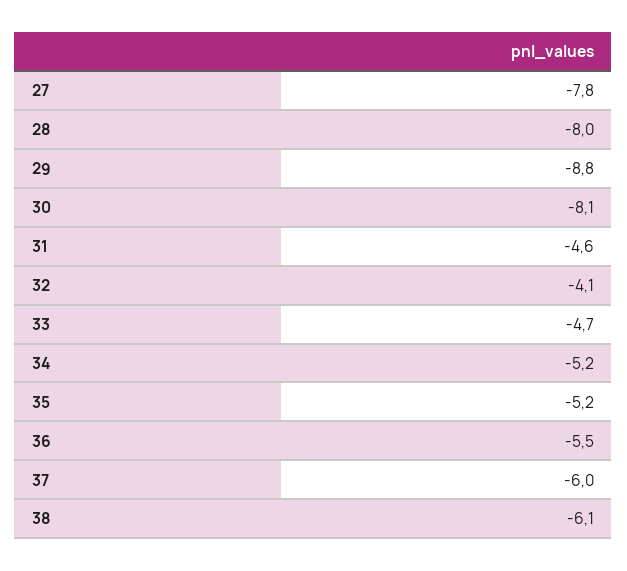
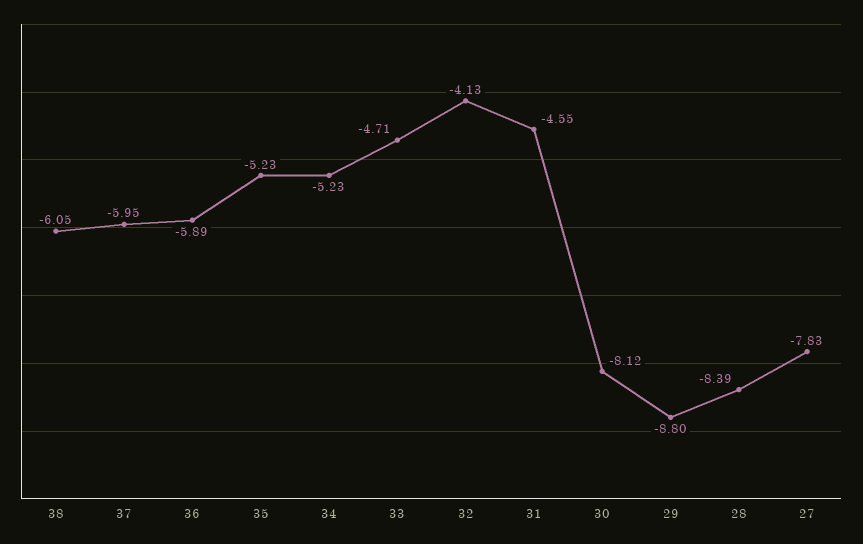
28: -8 -> -8.39
36: -5.5 -> -5.89

